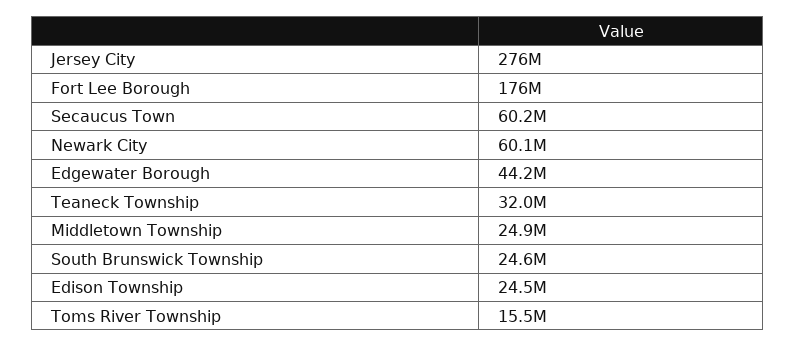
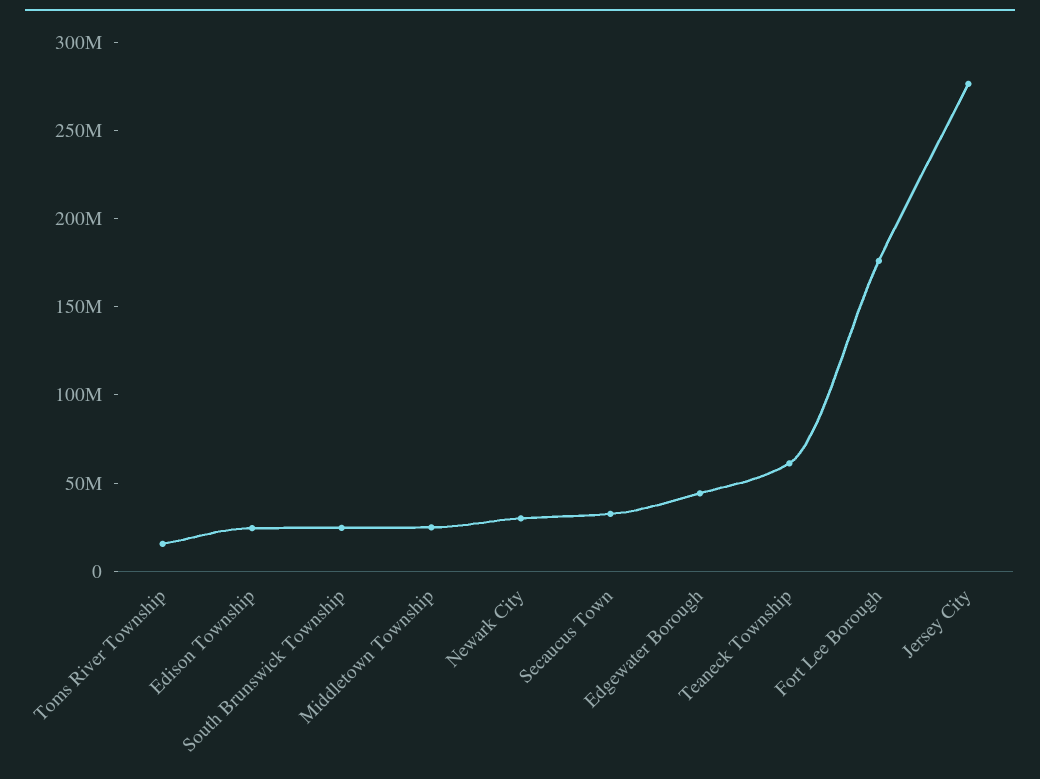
Secaucus Town: 60200000 -> 30000000
Newark City: 60100000 -> 30000000
Teaneck Township: 32000000 -> 60000000

